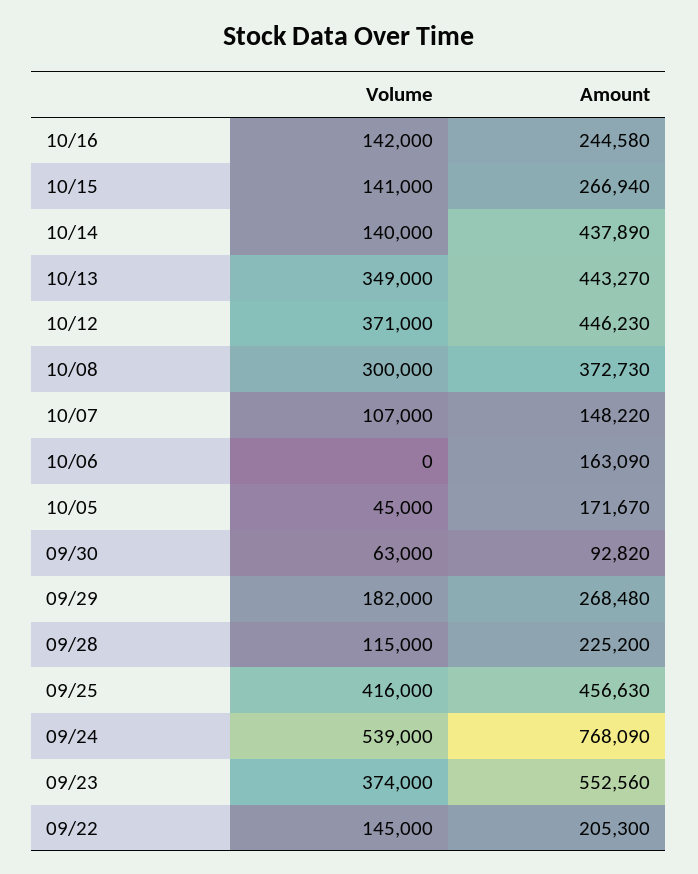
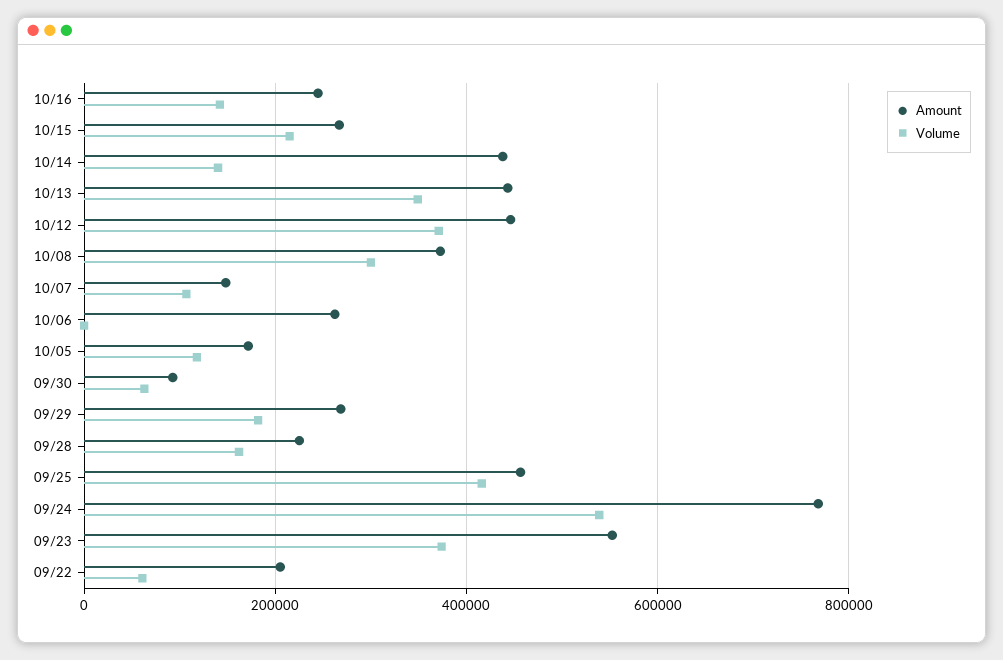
Volume, 10/15: 141000 -> 220000
Amount, 10/06: 163090 -> 260000
Volume, 10/05: 45000 -> 120000
Volume, 09/28: 115000 -> 160000
Volume, 09/22: 145000 -> 60000

